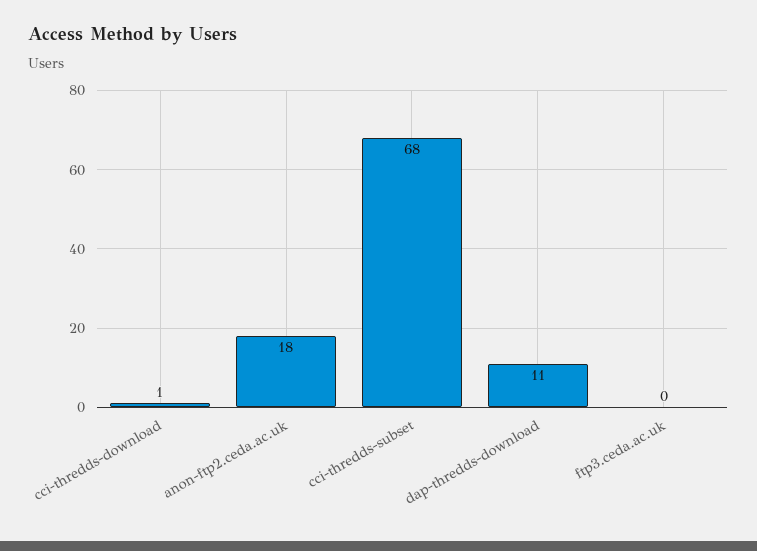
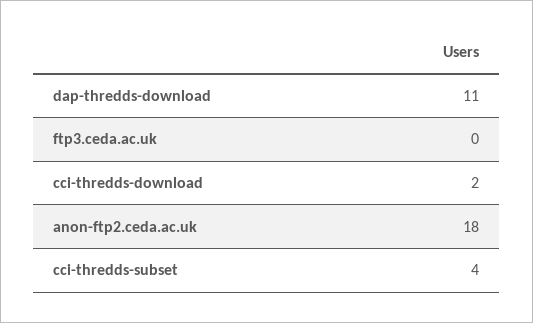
cci-thredds-download: 1 -> 2
cci-thredds-subset: 68 -> 4

